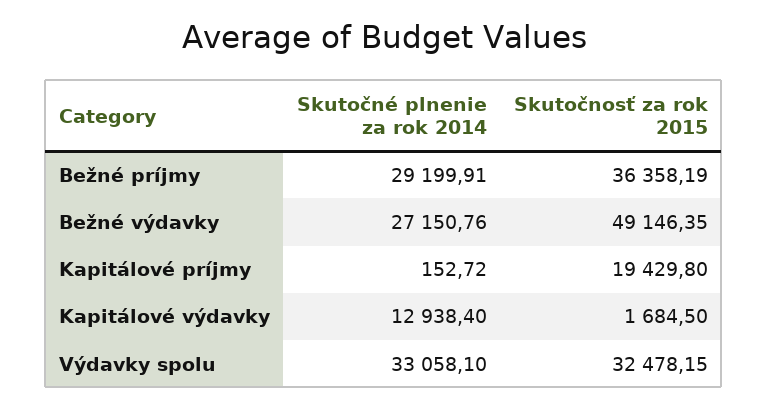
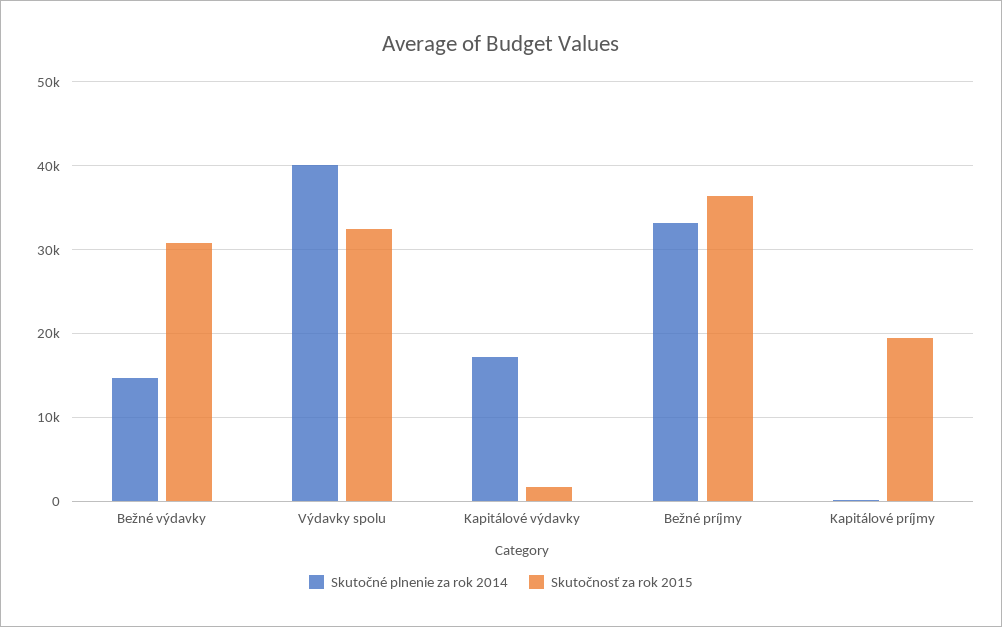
Skutočné plnenie za rok 2014, Bežné príjmy: 29199.91 -> 33000
Skutočné plnenie za rok 2014, Bežné výdavky: 27150.76 -> 15000
Skutočnosť za rok 2015, Bežné výdavky: 49146.35 -> 31000
Skutočné plnenie za rok 2014, Kapitálové výdavky: 12938.4 -> 17000
Skutočné plnenie za rok 2014, Výdavky spolu: 33058.1 -> 40000

